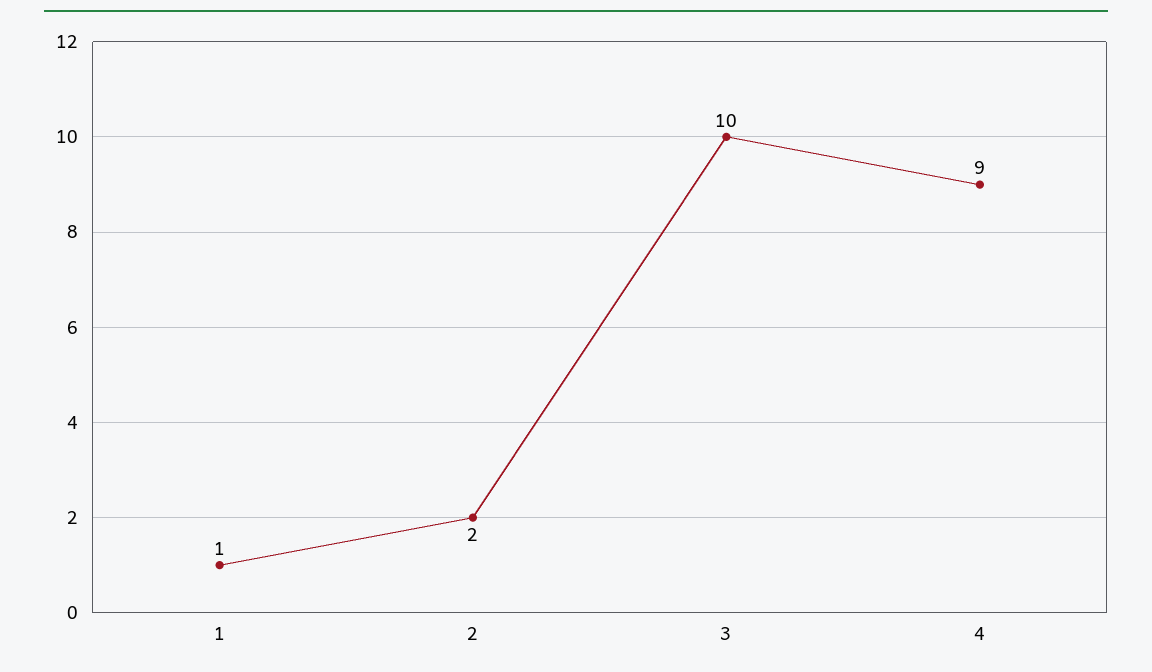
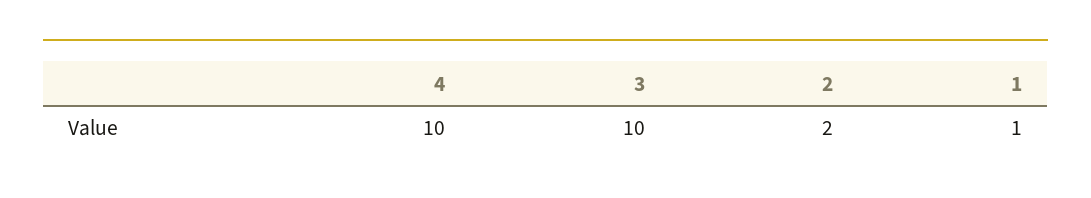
4: 9 -> 10

